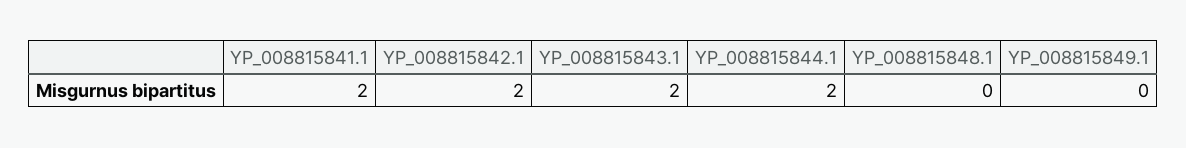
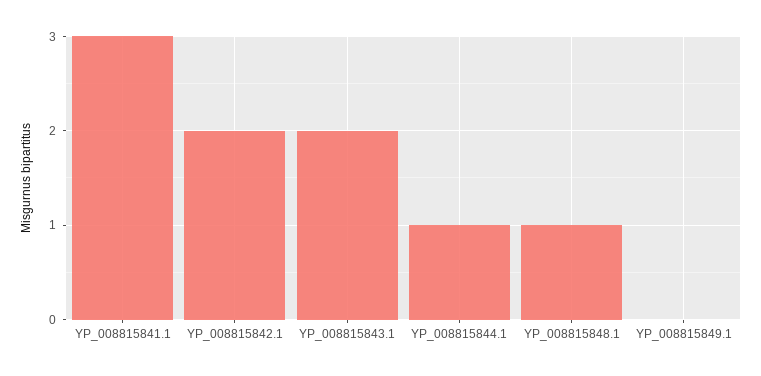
YP_008815841.1: 2 -> 3
YP_008815844.1: 2 -> 1
YP_008815848.1: 0 -> 1

